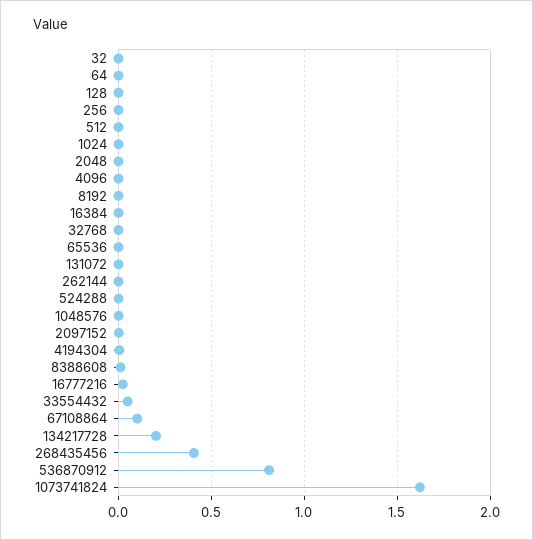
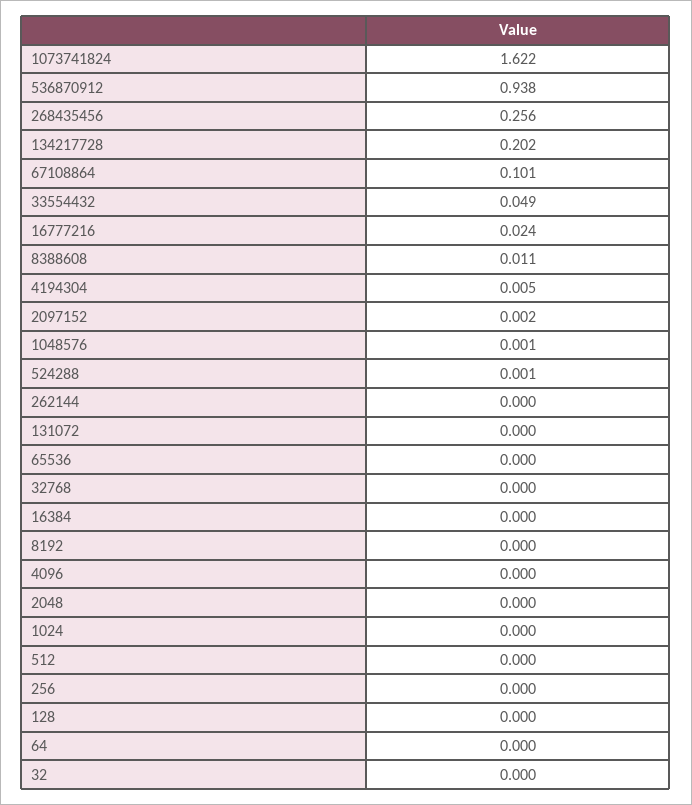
268435456: 0.4 -> 0.256
536870912: 0.8 -> 0.938

